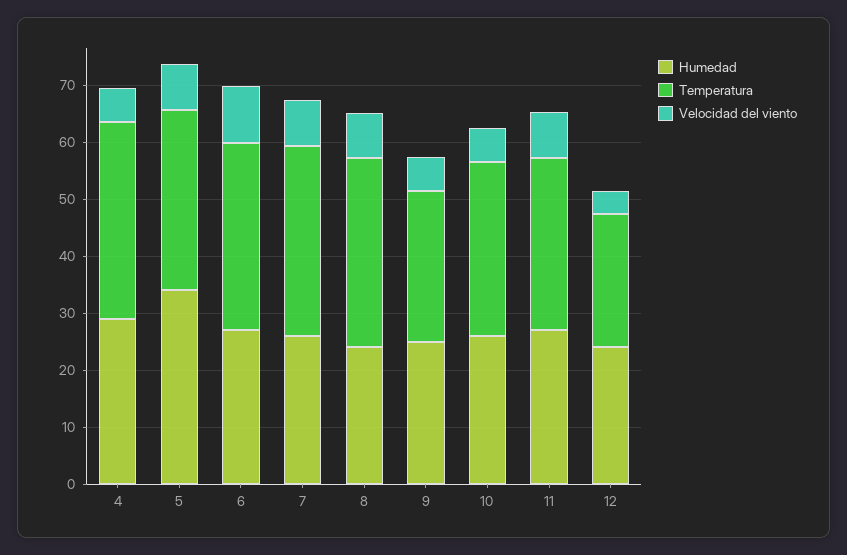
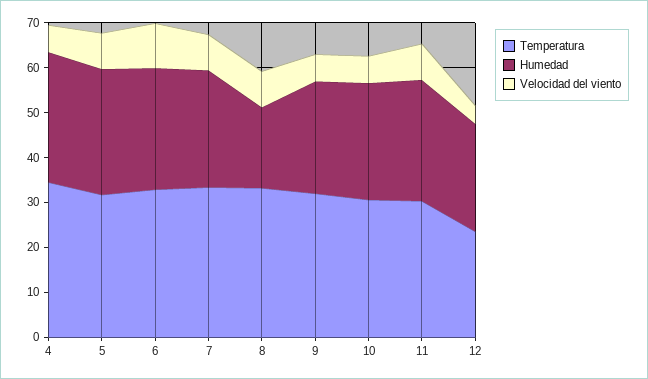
Humedad, 5: 34 -> 28
Humedad, 8: 24 -> 18
Temperatura, 9: 26 -> 32

